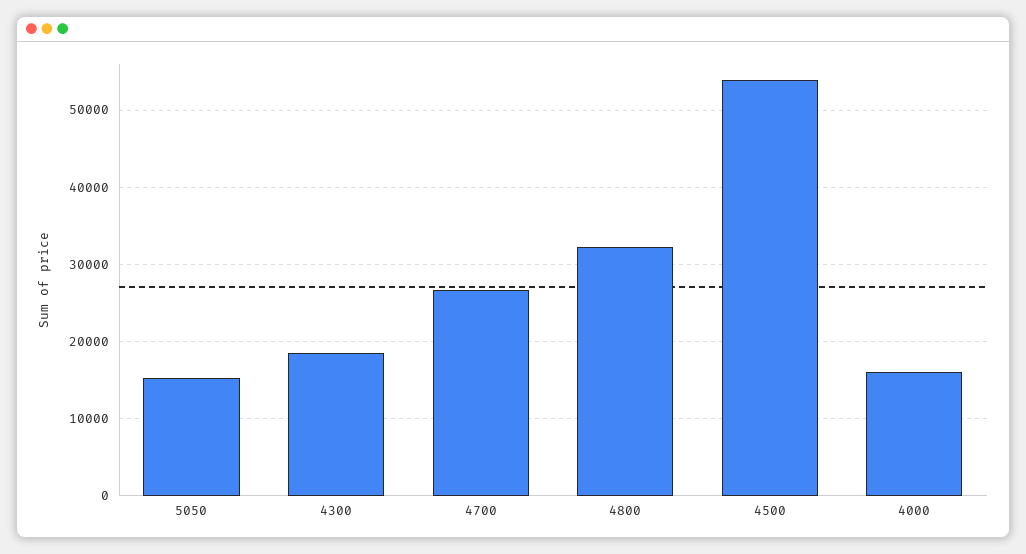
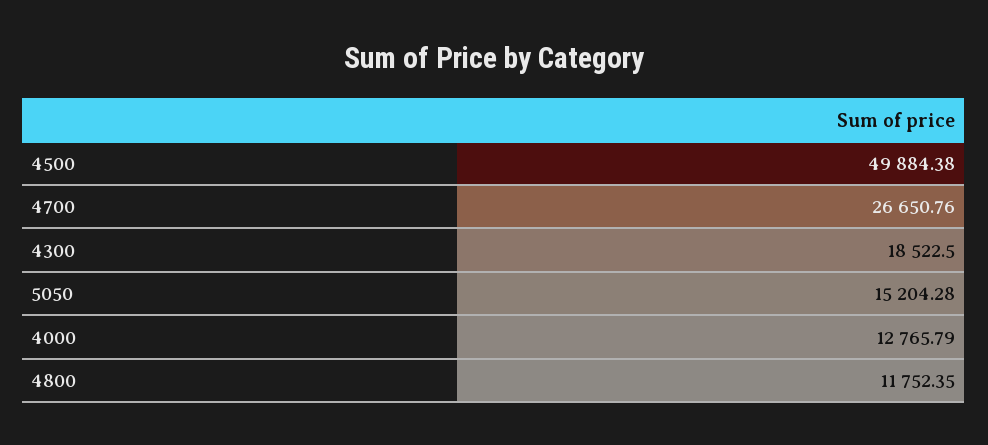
4800: 32000 -> 11752.35
4500: 54000 -> 49884.38
4000: 16000 -> 12765.79

